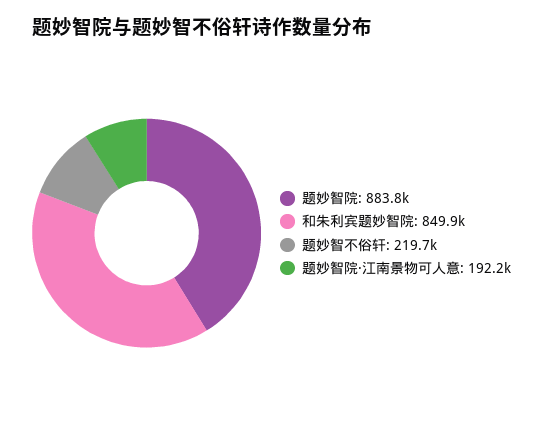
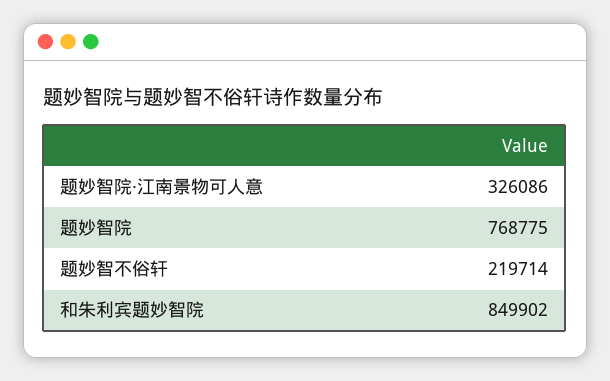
题妙智院: 883800 -> 768775
题妙智院·江南景物可人意: 192200 -> 326086

